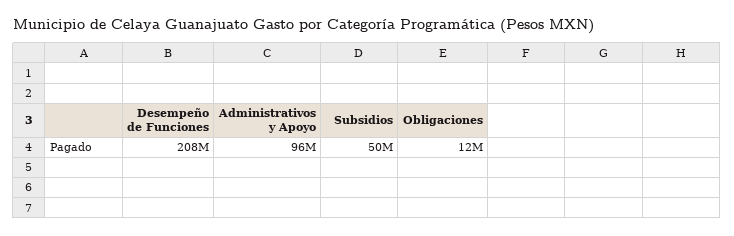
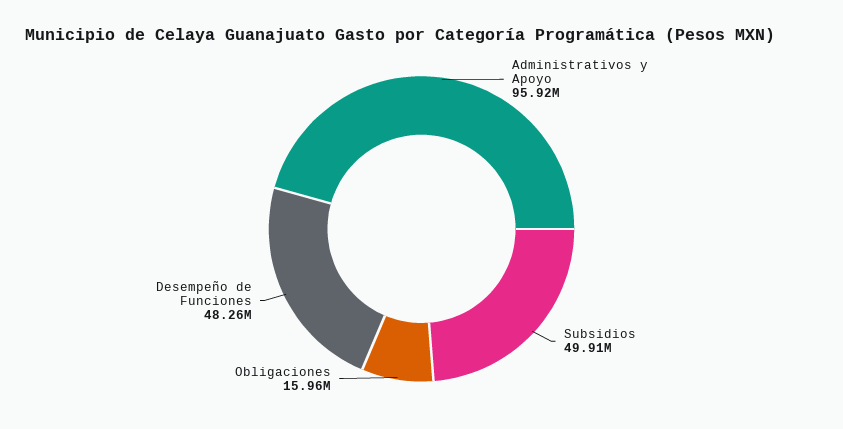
Desempeño de Funciones: 208000000 -> 48260000
Obligaciones: 12000000 -> 15960000

